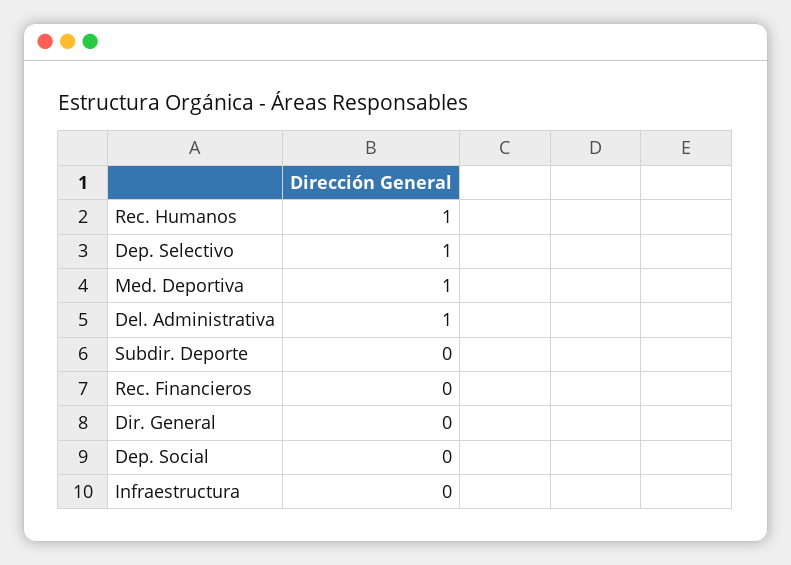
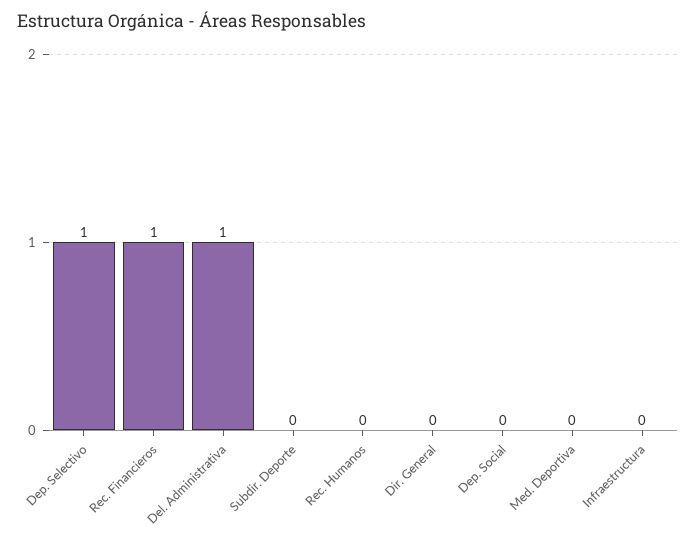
Rec. Humanos: 1 -> 0
Med. Deportiva: 1 -> 0
Rec. Financieros: 0 -> 1

